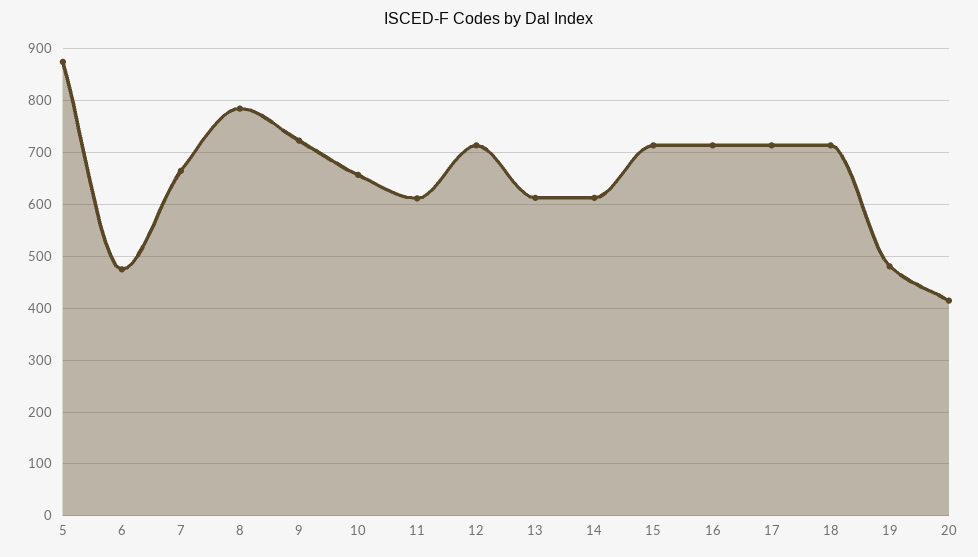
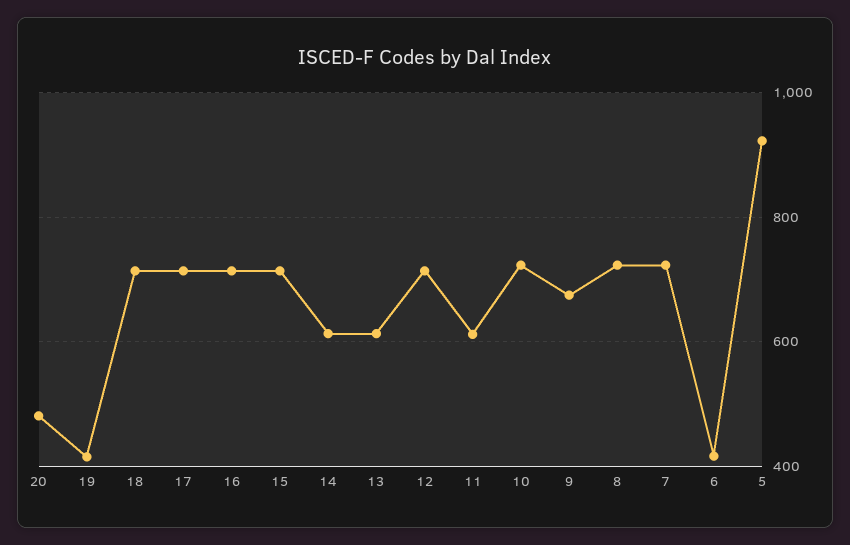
5: 880 -> 920
6: 480 -> 420
7: 660 -> 720
8: 780 -> 720
9: 720 -> 680
10: 660 -> 720
19: 480 -> 420
20: 420 -> 480

